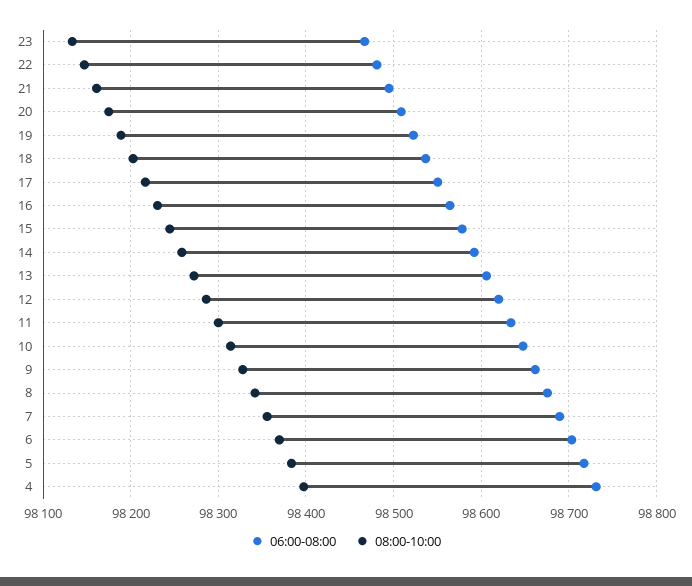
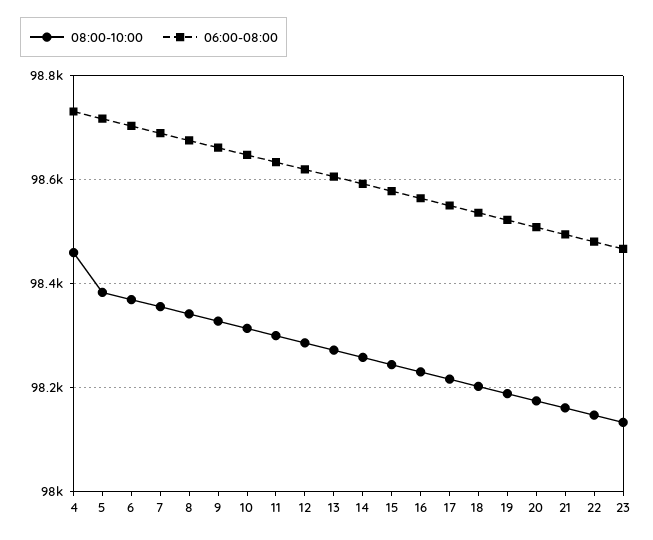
08:00-10:00, 4: 98400 -> 98460

